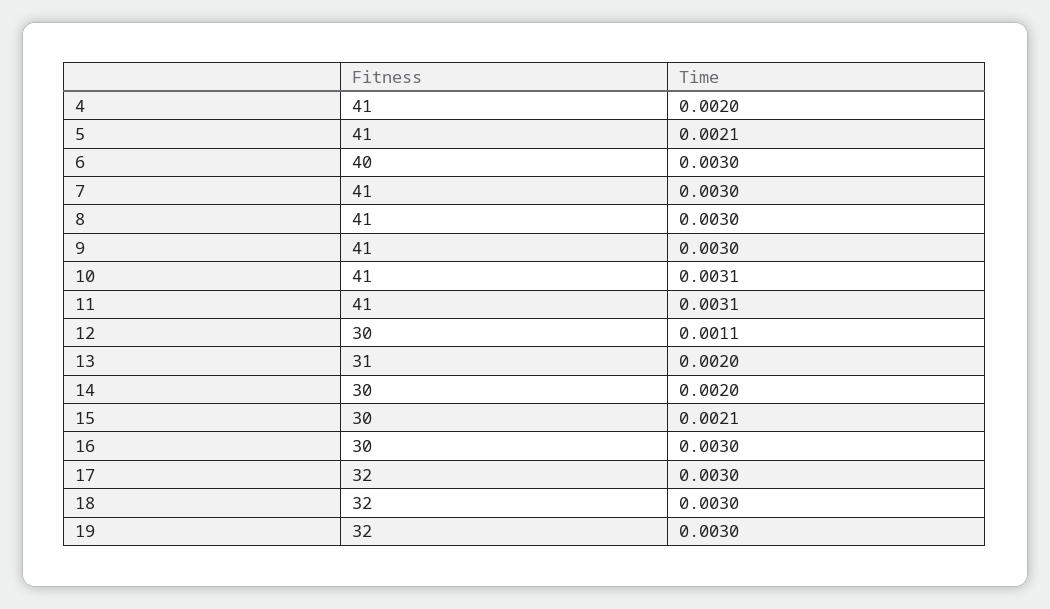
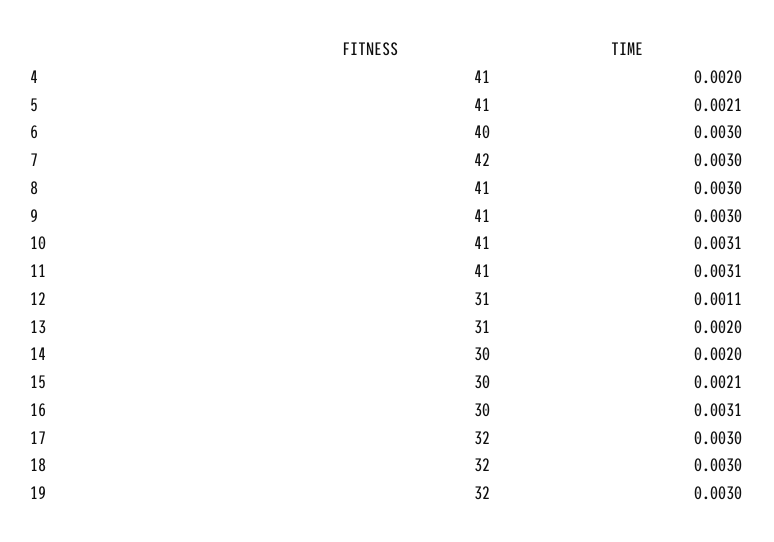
Fitness, 7: 41 -> 42
Fitness, 12: 30 -> 31
Time, 16: 0.003 -> 0.0031

